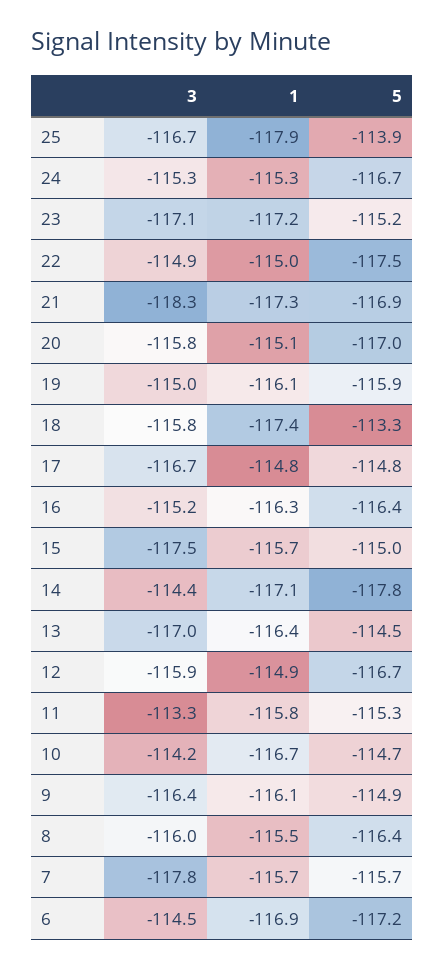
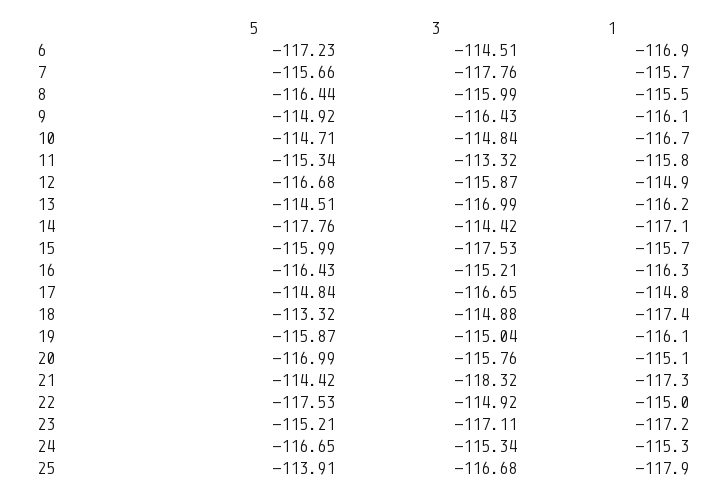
5, 21: -116.9 -> -114.42
3, 18: -115.8 -> -114.88
5, 15: -115 -> -115.99
1, 13: -116.4 -> -116.2
3, 10: -114.2 -> -114.84

